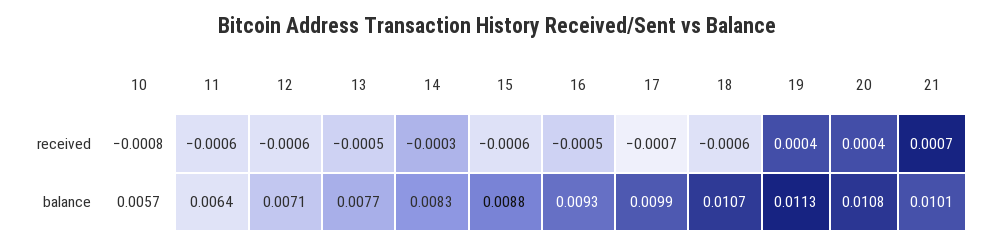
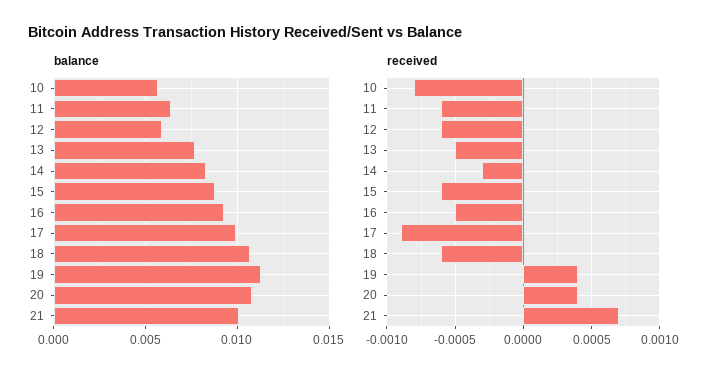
received, 17: -0.0007 -> -0.0009
balance, 12: 0.0071 -> 0.006

